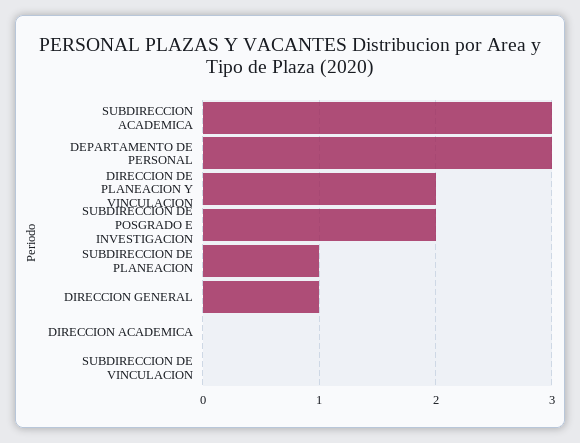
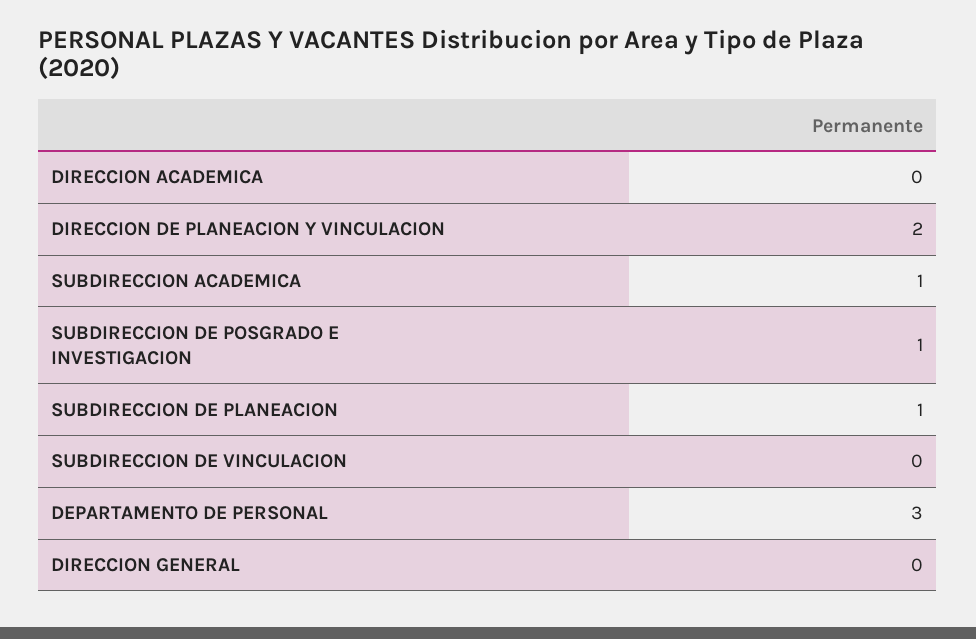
SUBDIRECCION ACADEMICA: 3 -> 1
SUBDIRECCION DE POSGRADO E INVESTIGACION: 2 -> 1
DIRECCION GENERAL: 1 -> 0

